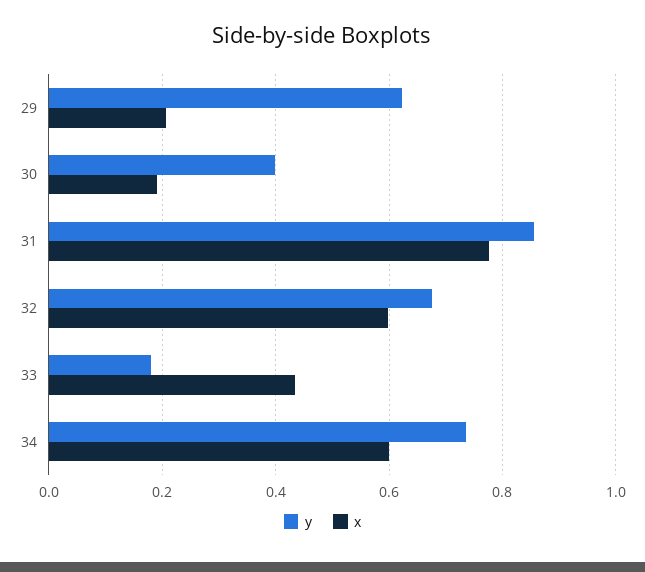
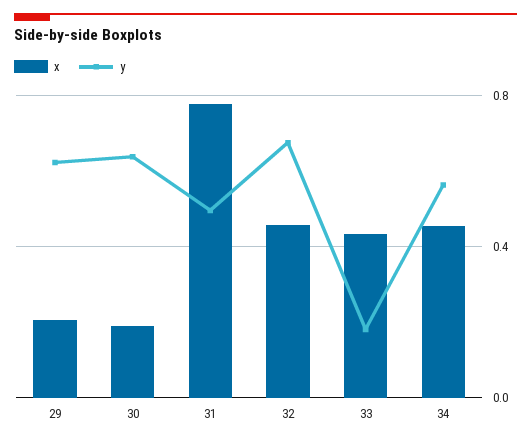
y, 30: 0.4 -> 0.65
y, 31: 0.86 -> 0.5
x, 32: 0.6 -> 0.45
y, 34: 0.74 -> 0.55
x, 34: 0.6 -> 0.45

